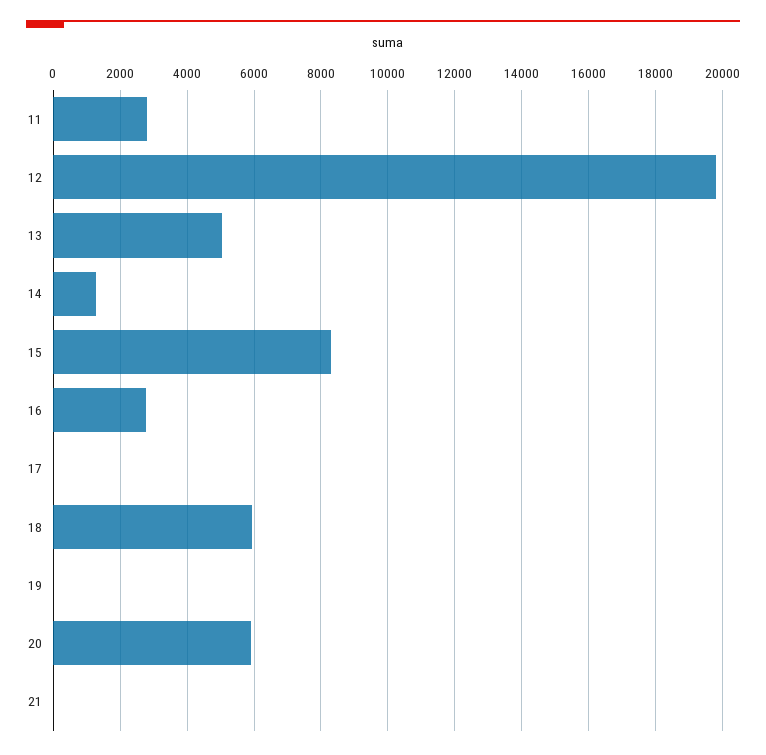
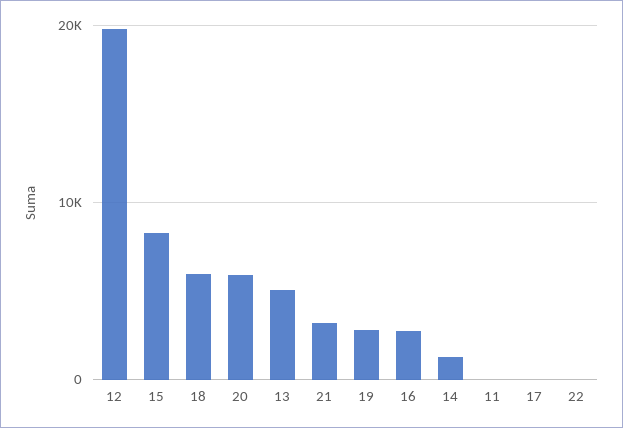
11: 2800 -> 0
19: 0 -> 3000
21: 0 -> 3000
22: none -> 0

